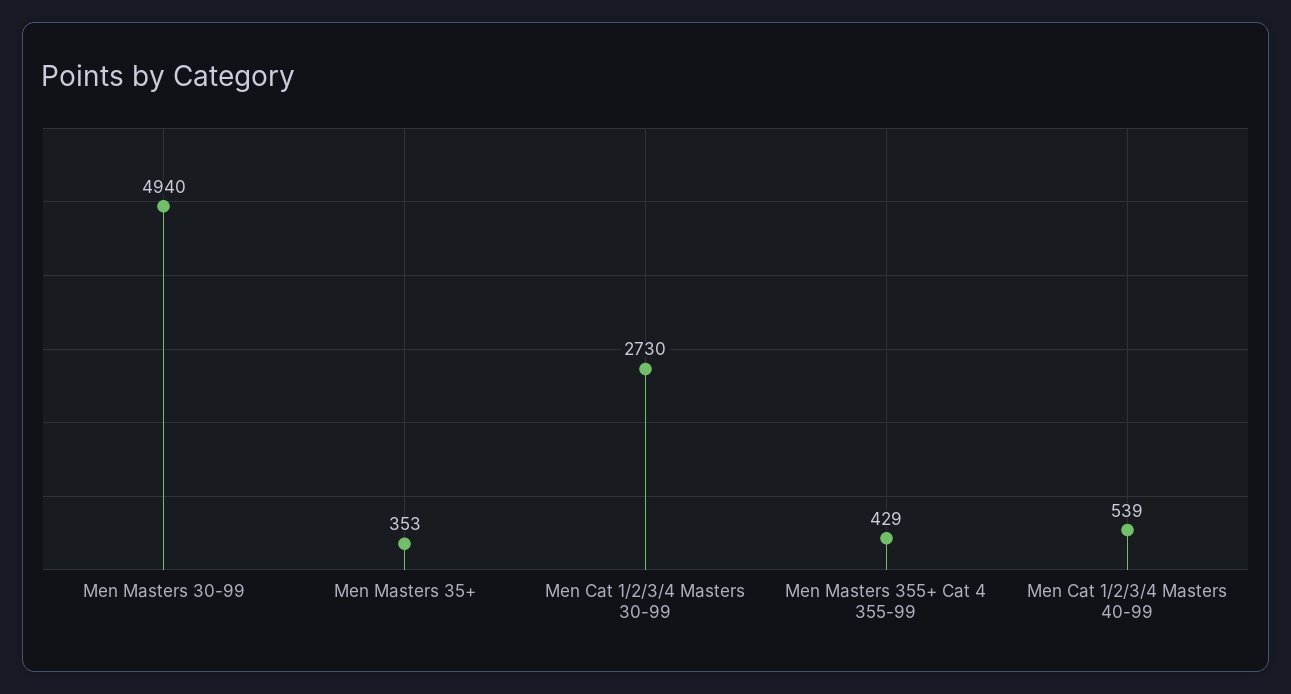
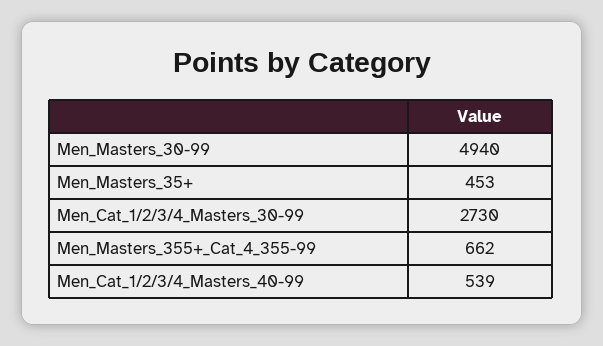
Men Masters 35+: 353 -> 453
Men Masters 355+ Cat 4 355-99: 429 -> 662

